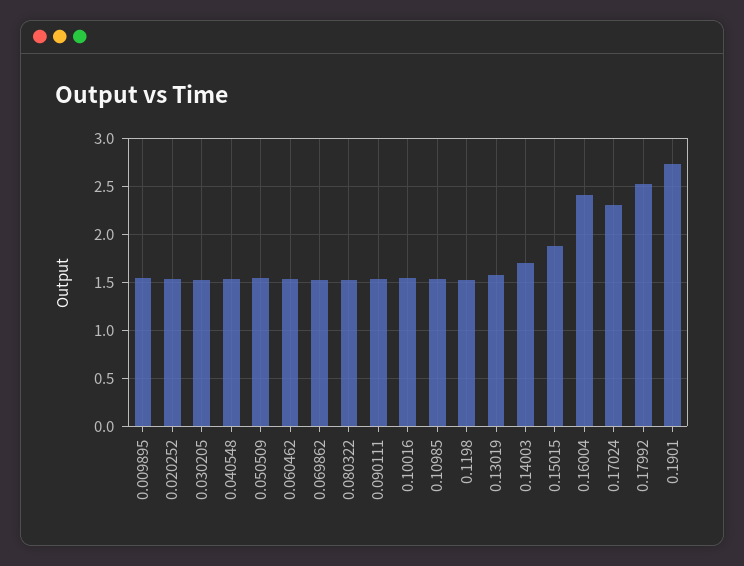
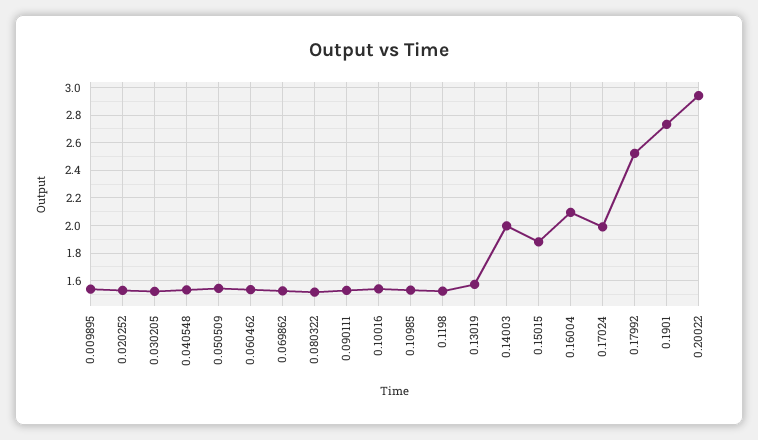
0.14003: 1.7 -> 2
0.16004: 2.4 -> 2.1
0.17024: 2.3 -> 2
0.20022: none -> 2.95

